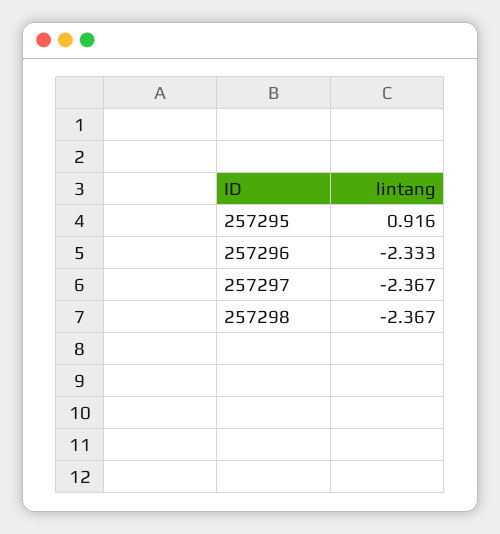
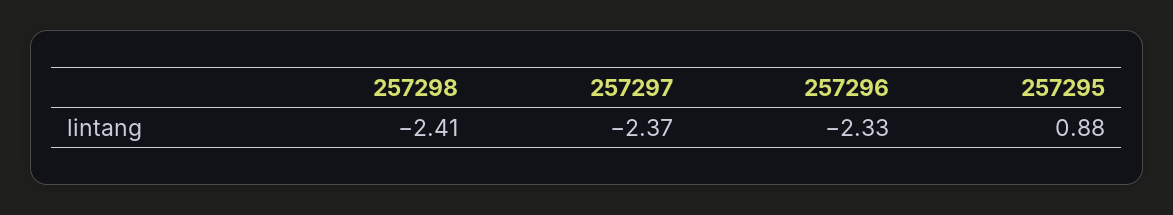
257295: 0.916 -> 0.88
257298: -2.367 -> -2.41

